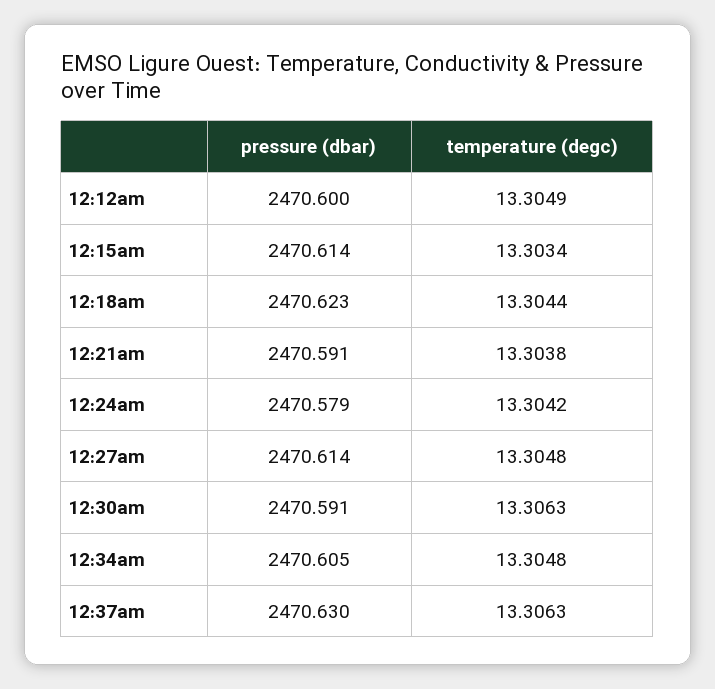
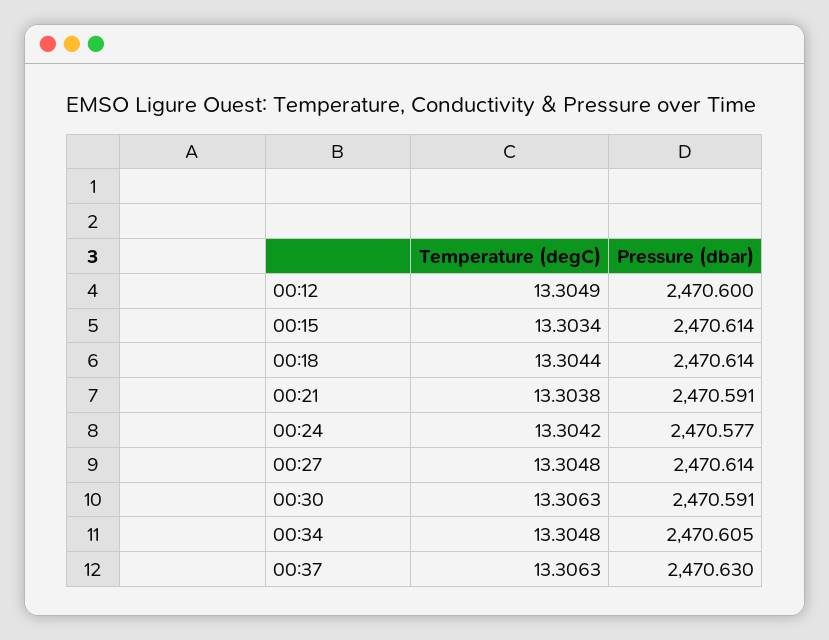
pressure (dbar), 12:18am: 2470.623 -> 2470.614
pressure (dbar), 12:24am: 2470.579 -> 2470.577

